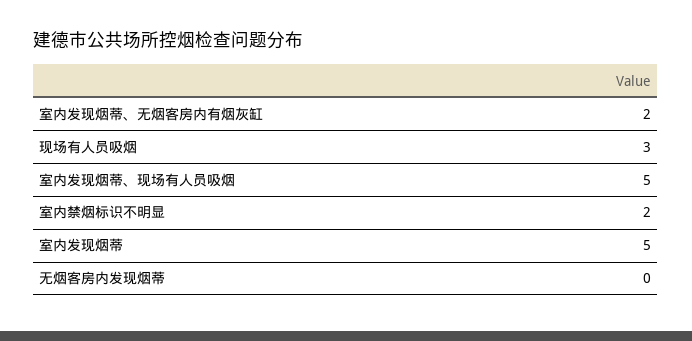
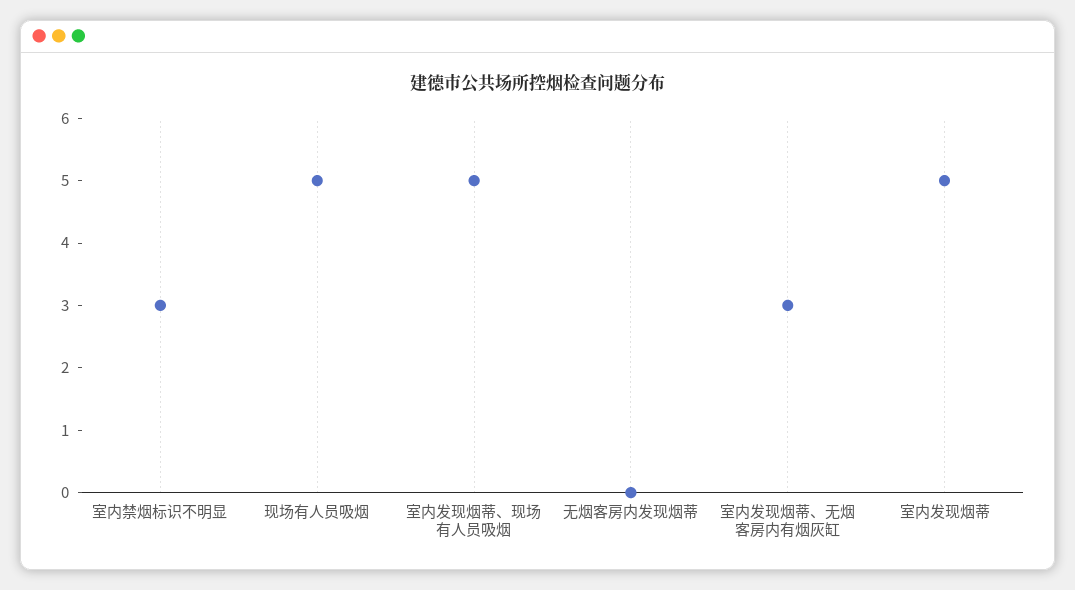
室内发现烟蒂、无烟客房内有烟灰缸: 2 -> 3
现场有人员吸烟: 3 -> 5
室内禁烟标识不明显: 2 -> 3

